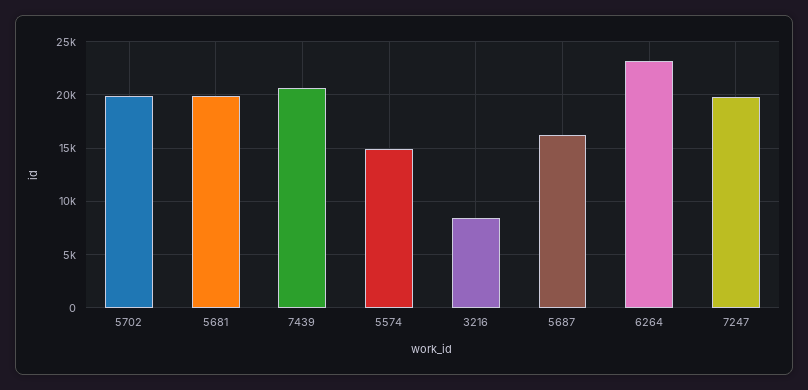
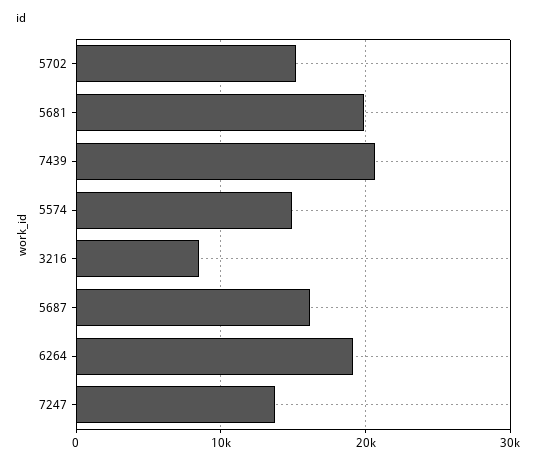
5702: 20000 -> 15000
6264: 23000 -> 19000
7247: 20000 -> 14000

